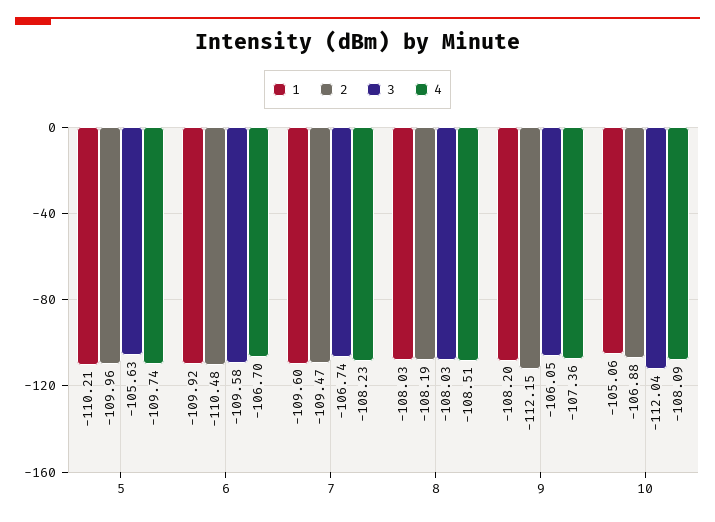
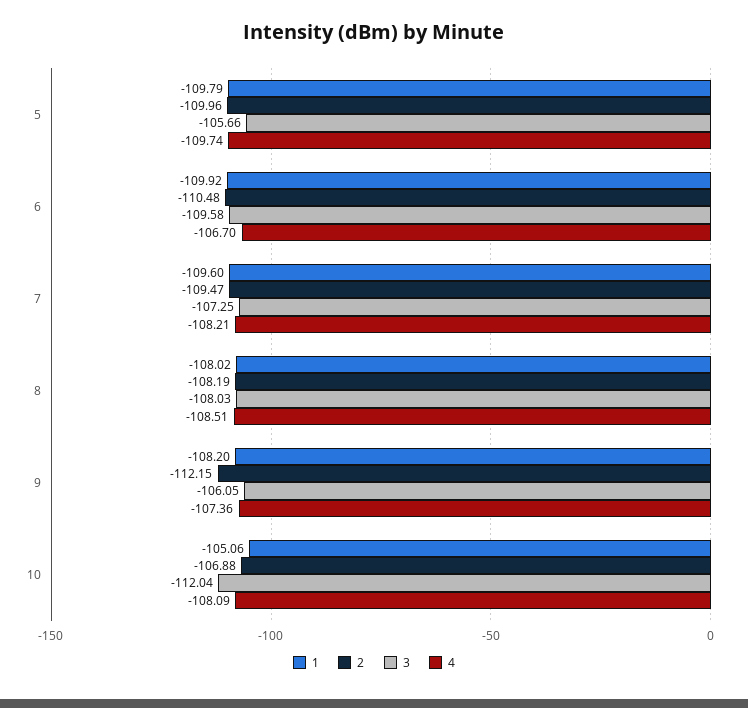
1, 5: -110.21 -> -109.79
3, 5: -105.63 -> -105.66
3, 7: -106.74 -> -107.25
4, 7: -108.23 -> -108.21
1, 8: -108.03 -> -108.02

